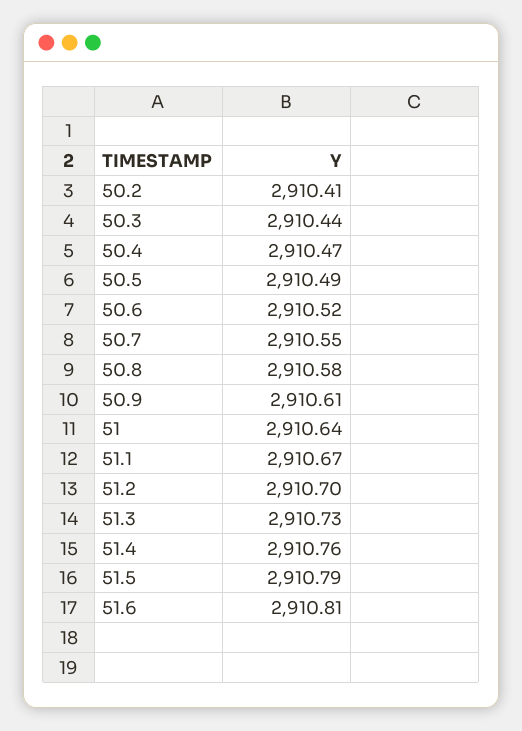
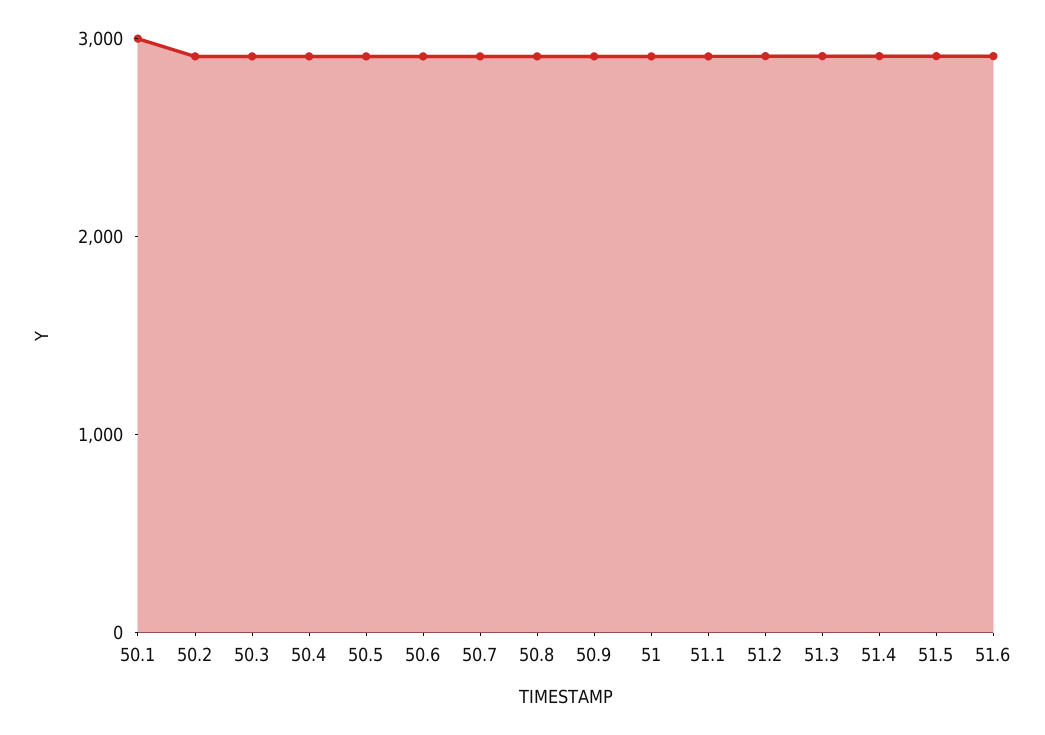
50.1: none -> 3000

